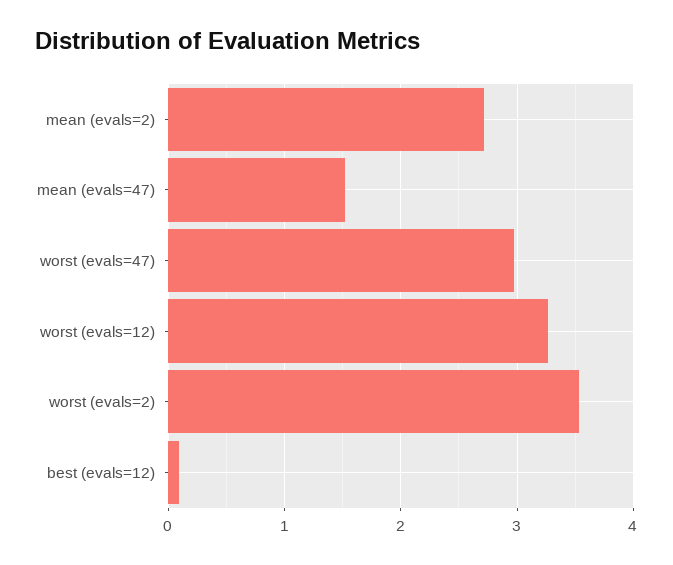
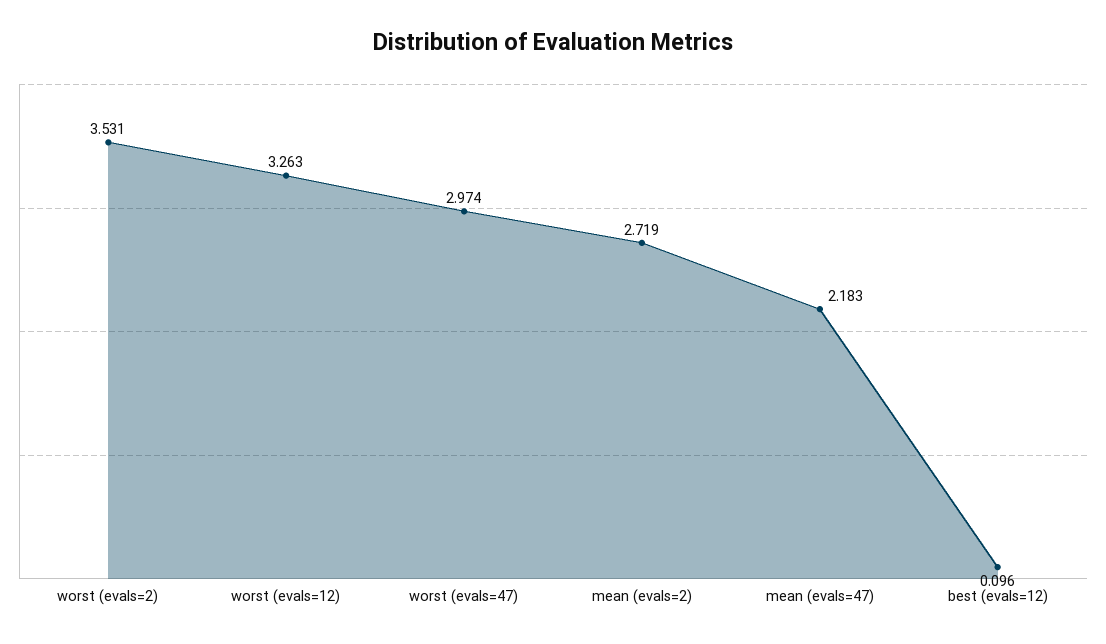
mean (evals=47): 1.5 -> 2.183

